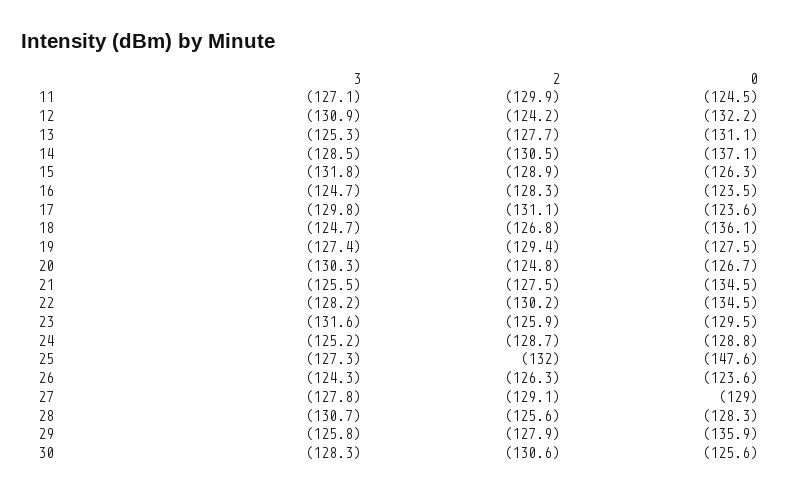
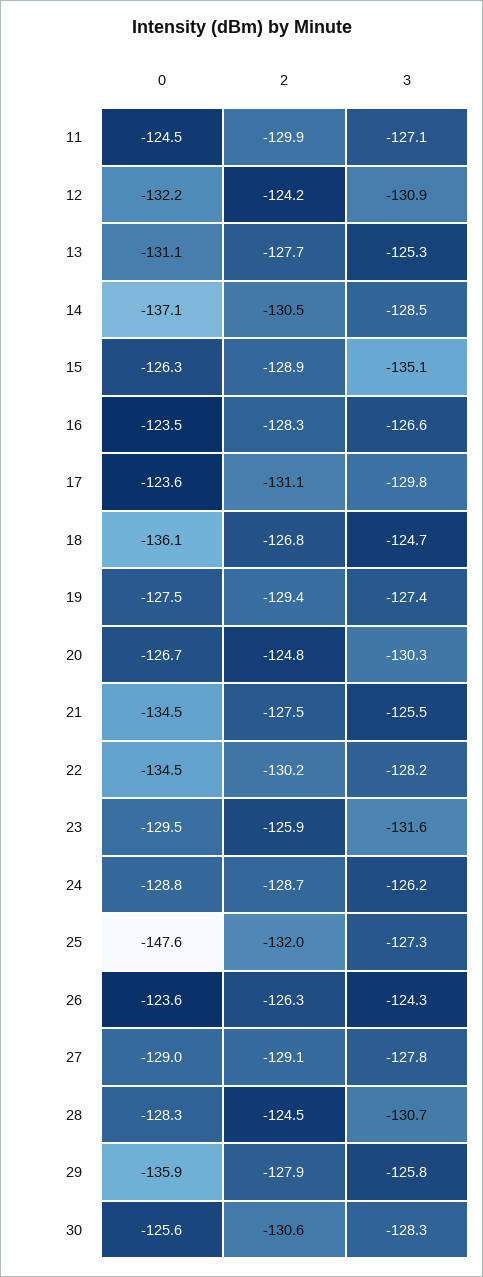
3, 15: -131.8 -> -135.1
3, 16: -124.7 -> -126.6
3, 24: -125.2 -> -126.2
2, 28: -125.6 -> -124.5

